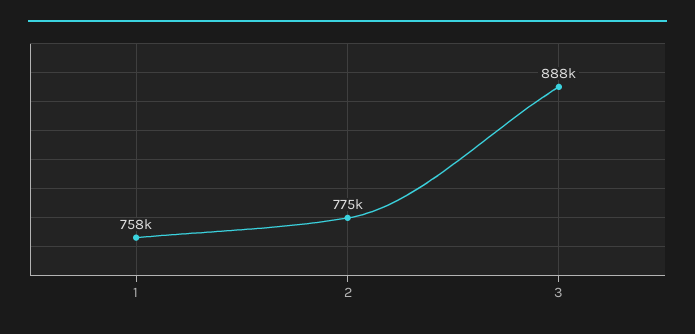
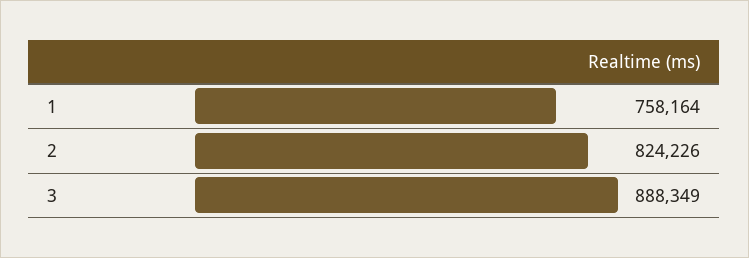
2: 775000 -> 824226

